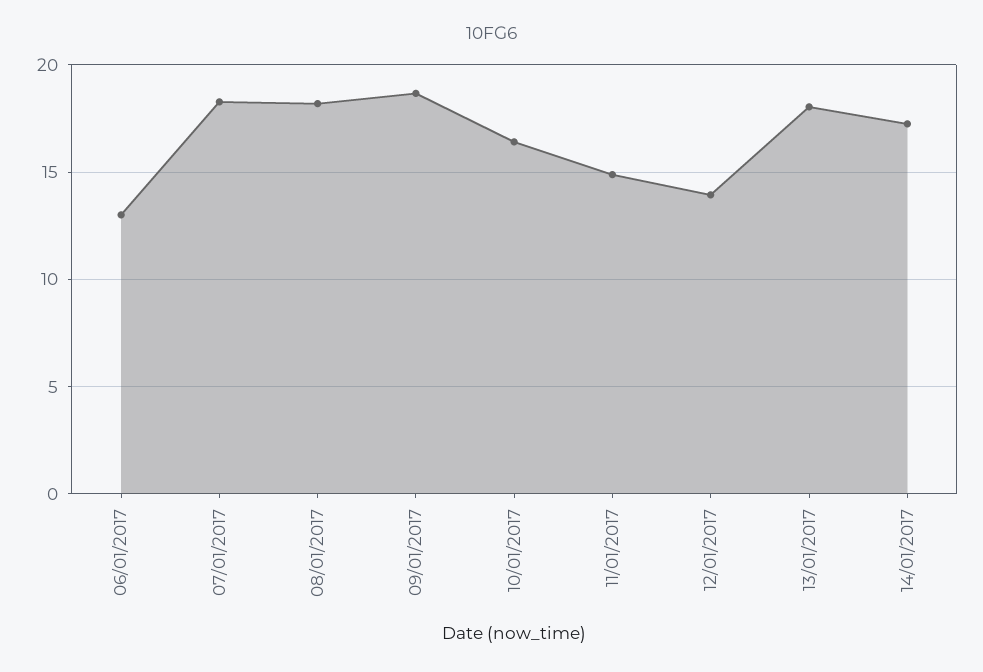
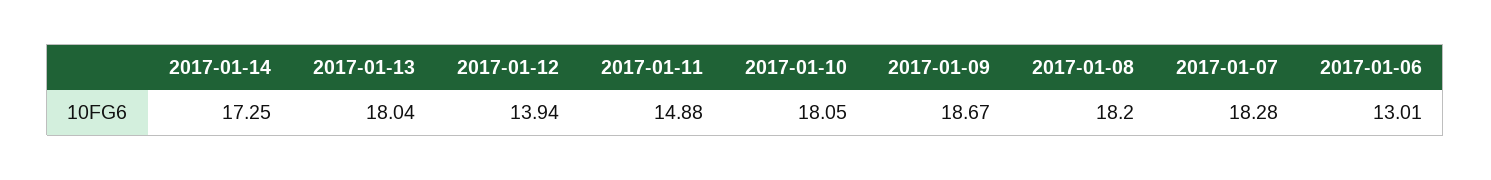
10/01/2017: 16.5 -> 18.05

